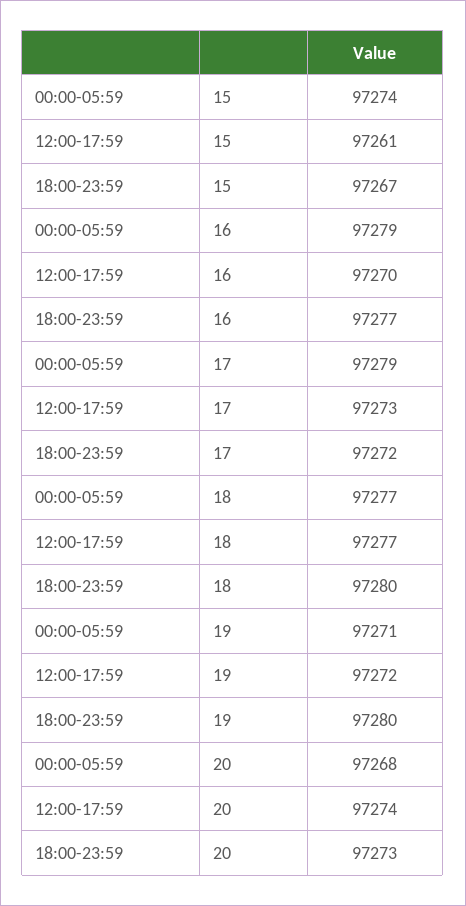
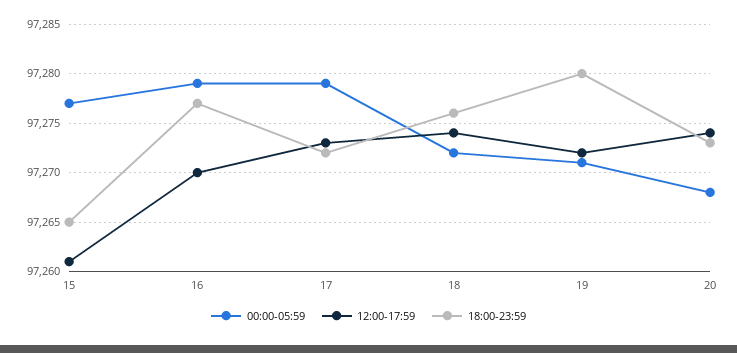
00:00-05:59, 15: 97274 -> 97277
18:00-23:59, 15: 97267 -> 97265
00:00-05:59, 18: 97277 -> 97272
12:00-17:59, 18: 97277 -> 97274
18:00-23:59, 18: 97280 -> 97276

